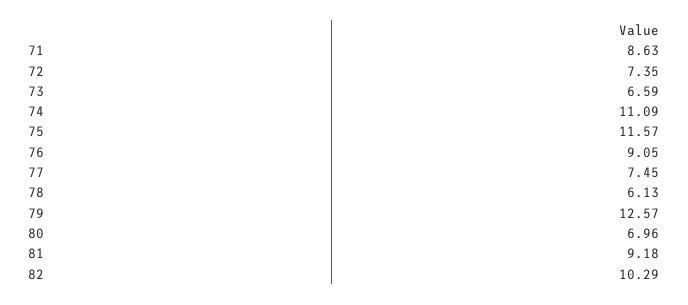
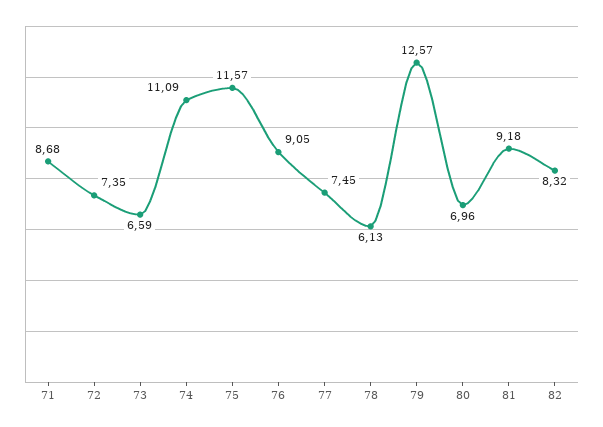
71: 8.63 -> 8.68
82: 10.29 -> 8.32

